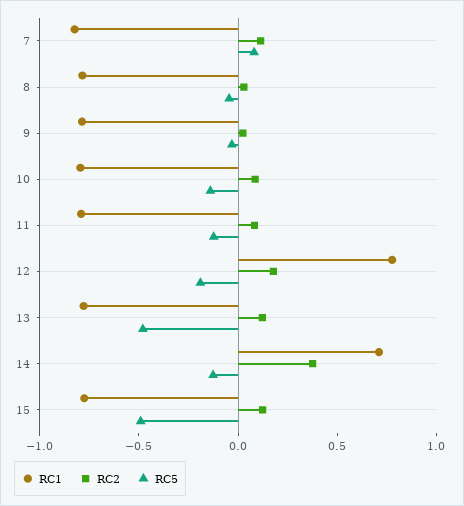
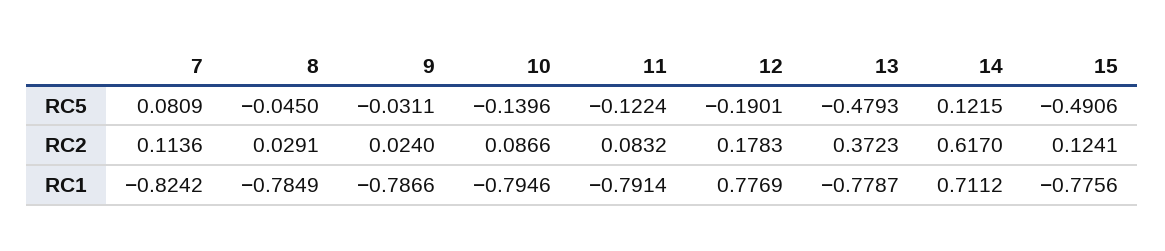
RC2, 13: 0.1 -> 0.3723
RC2, 14: 0.4 -> 0.617
RC5, 14: -0.1 -> 0.1215

